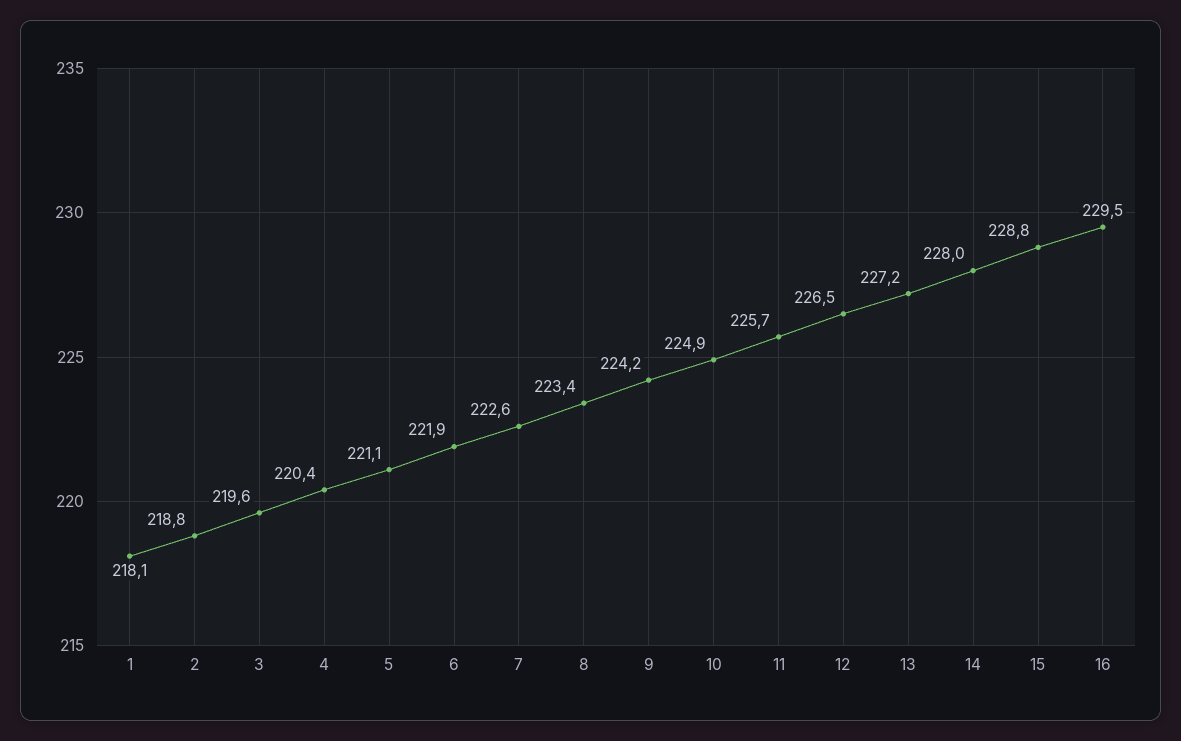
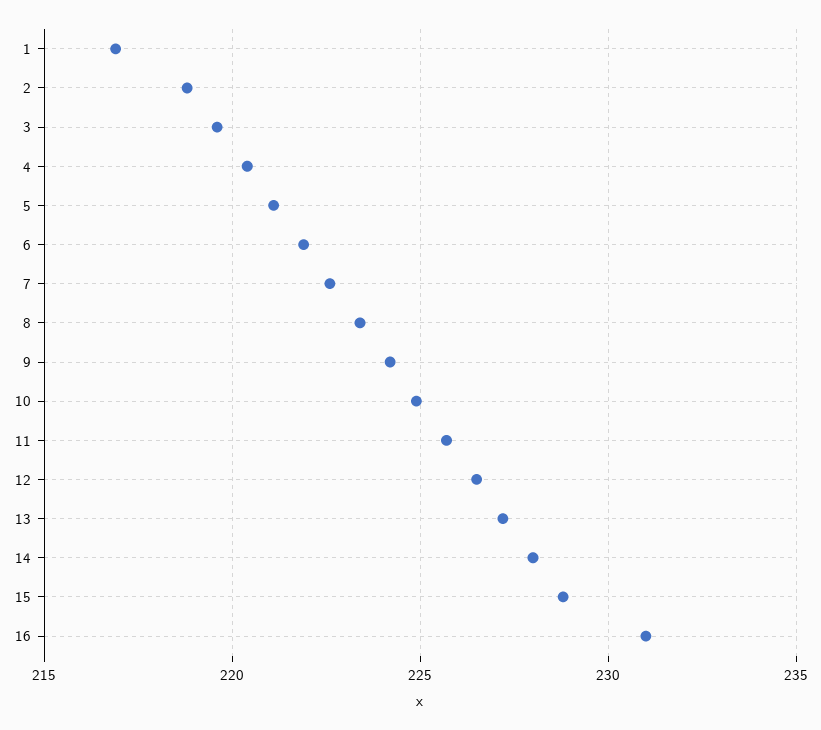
1: 218.1 -> 217
16: 229.5 -> 231

